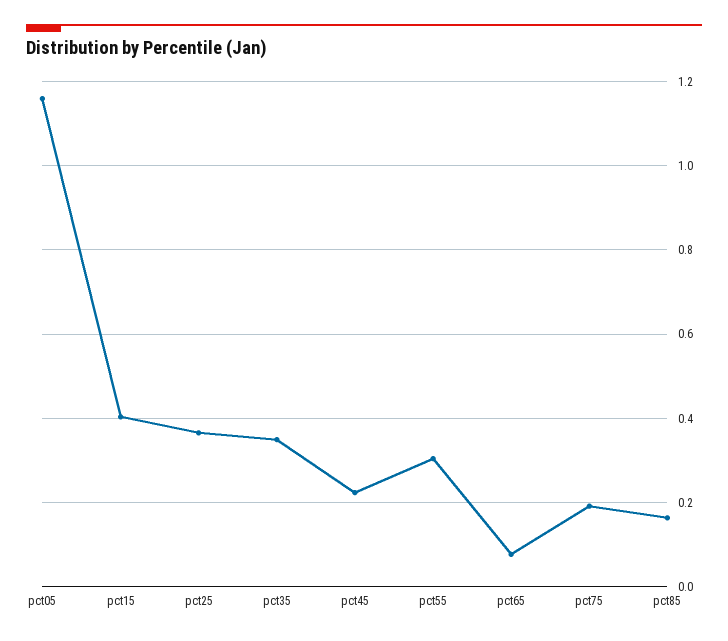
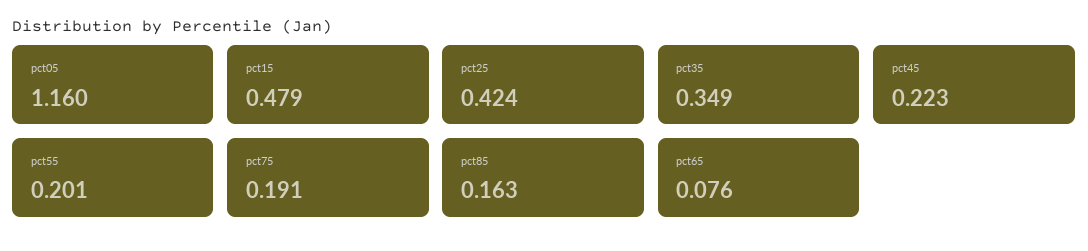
pct15: 0.4 -> 0.479
pct25: 0.36 -> 0.424
pct55: 0.3 -> 0.201

